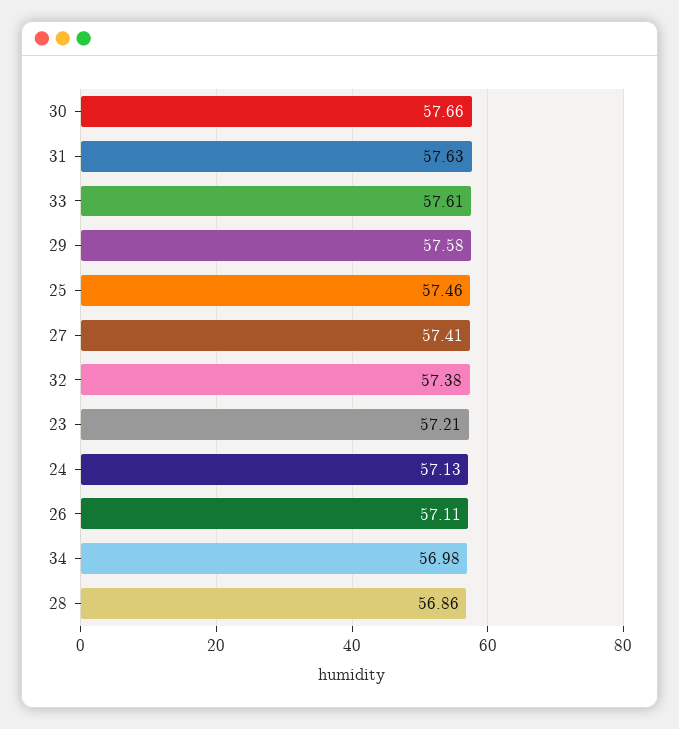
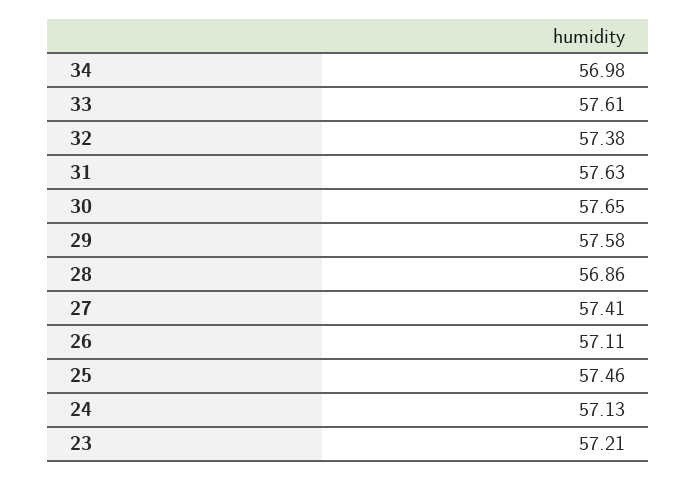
30: 57.66 -> 57.65

